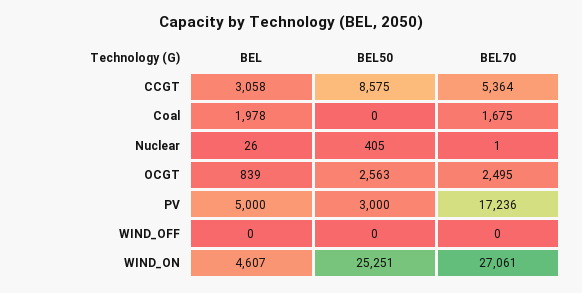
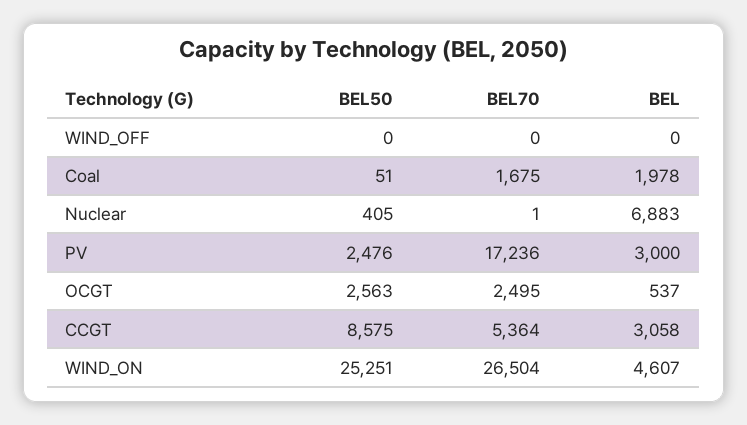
BEL50, Coal: 0 -> 51
BEL, Nuclear: 26 -> 6883
BEL, OCGT: 839 -> 537
BEL, PV: 5000 -> 3000
BEL50, PV: 3000 -> 2476
BEL70, WIND_ON: 27061 -> 26504

